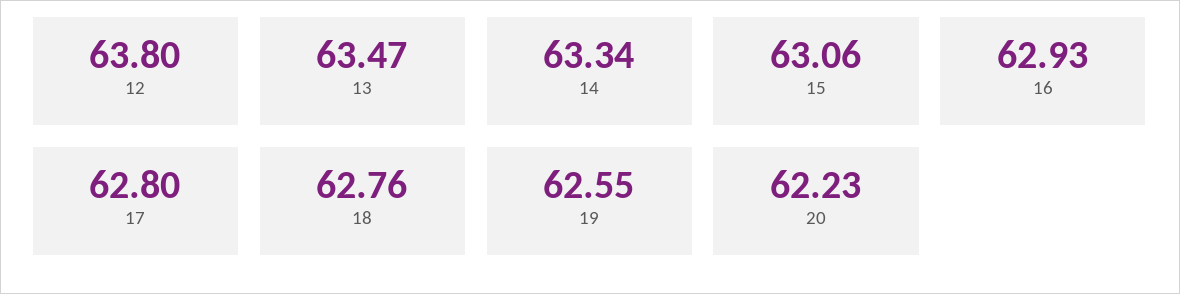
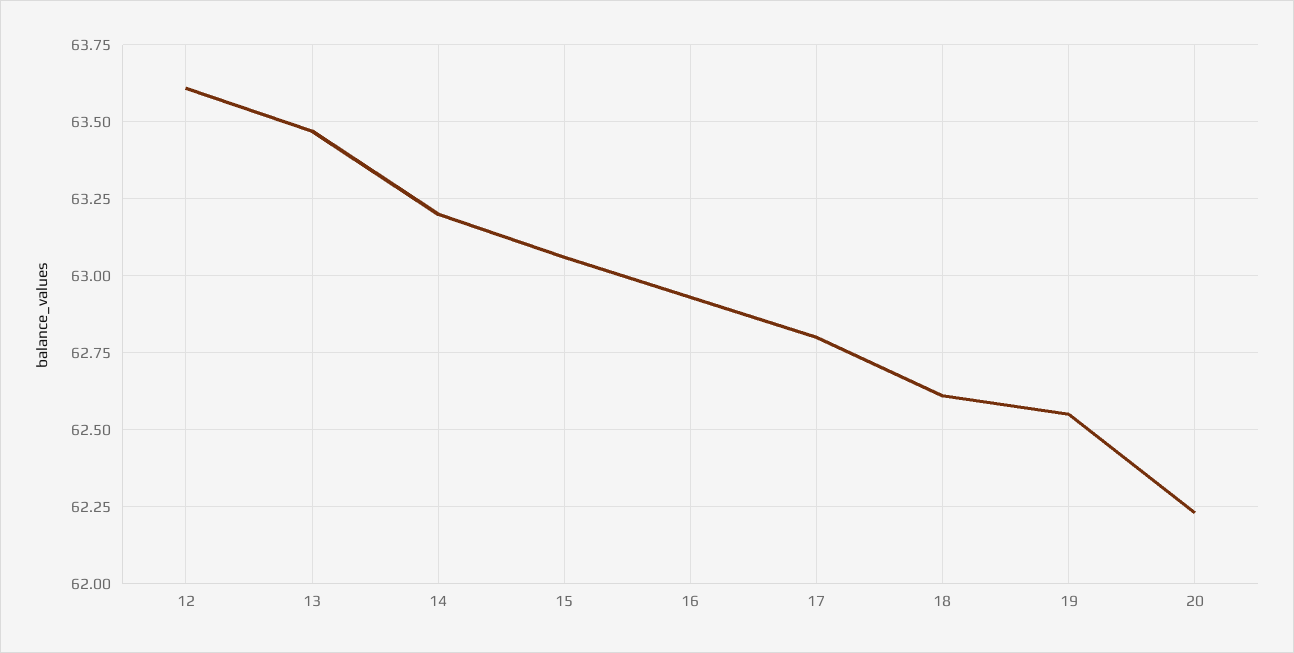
12: 63.8 -> 63.6
14: 63.34 -> 63.2
18: 62.76 -> 62.6

